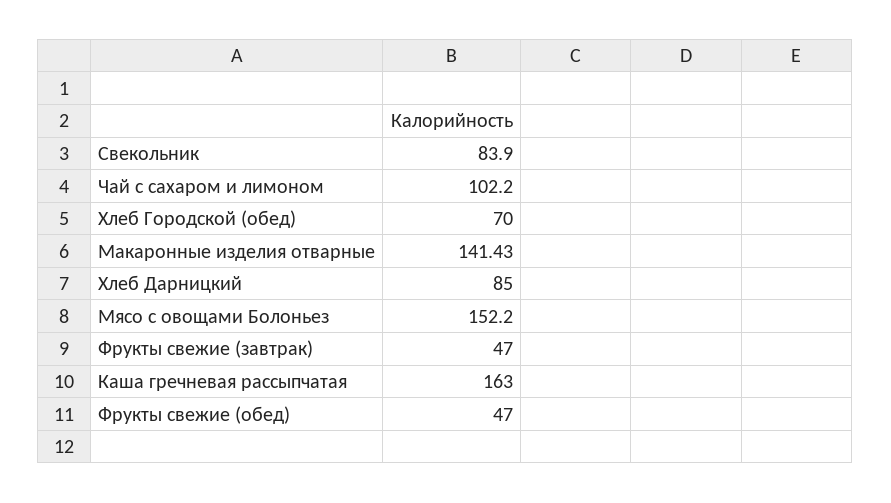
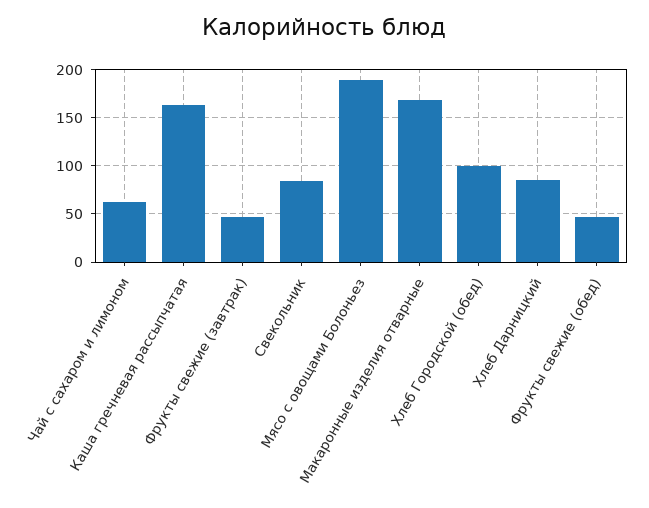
Чай с сахаром и лимоном: 102.2 -> 60
Хлеб Городской (обед): 70 -> 100
Макаронные изделия отварные: 141.43 -> 170
Мясо с овощами Болоньез: 152.2 -> 190

